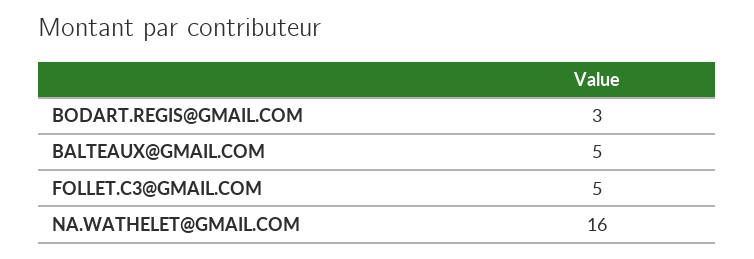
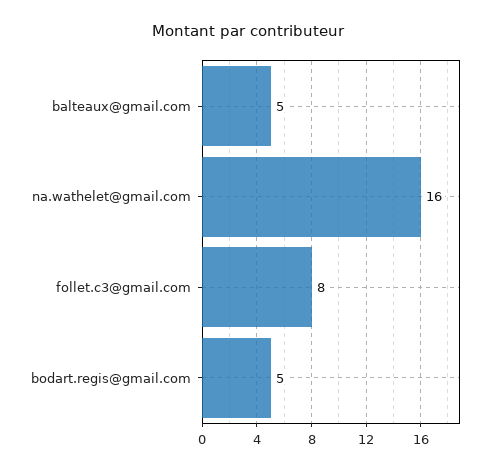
BODART.REGIS@GMAIL.COM: 3 -> 5
FOLLET.C3@GMAIL.COM: 5 -> 8

